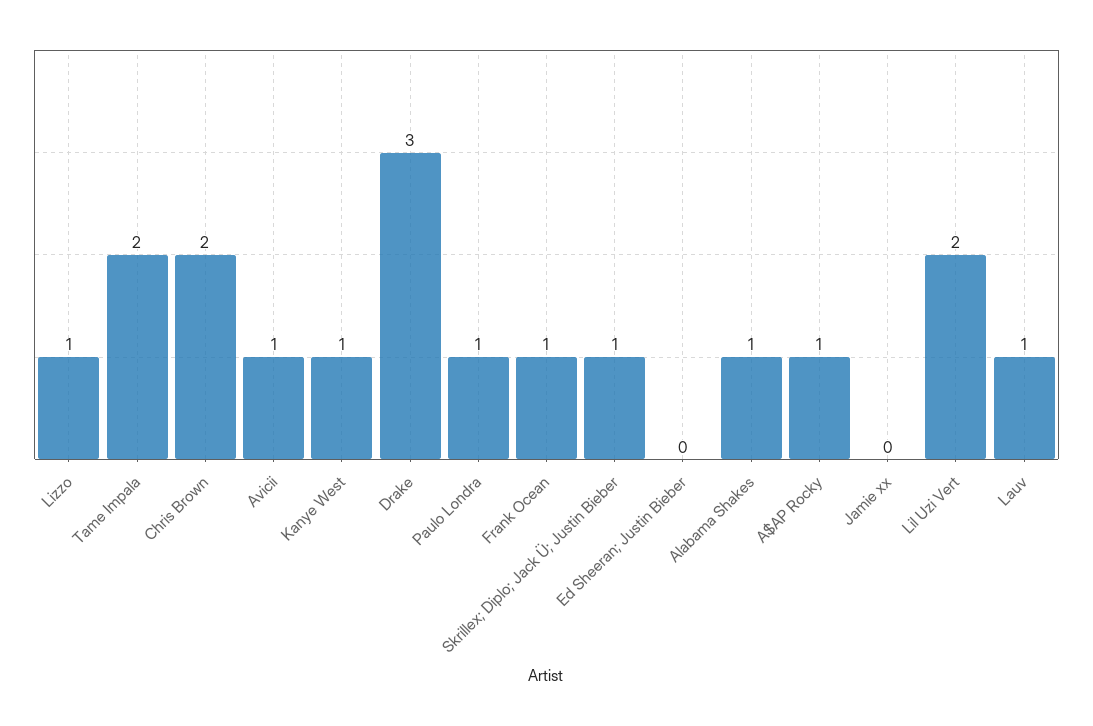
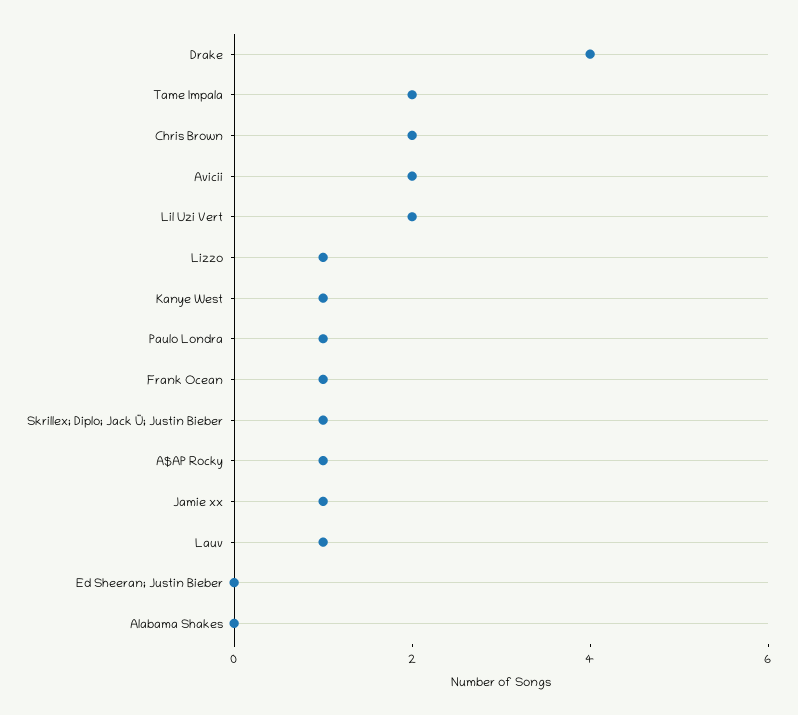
Avicii: 1 -> 2
Drake: 3 -> 4
Alabama Shakes: 1 -> 0
Jamie xx: 0 -> 1

